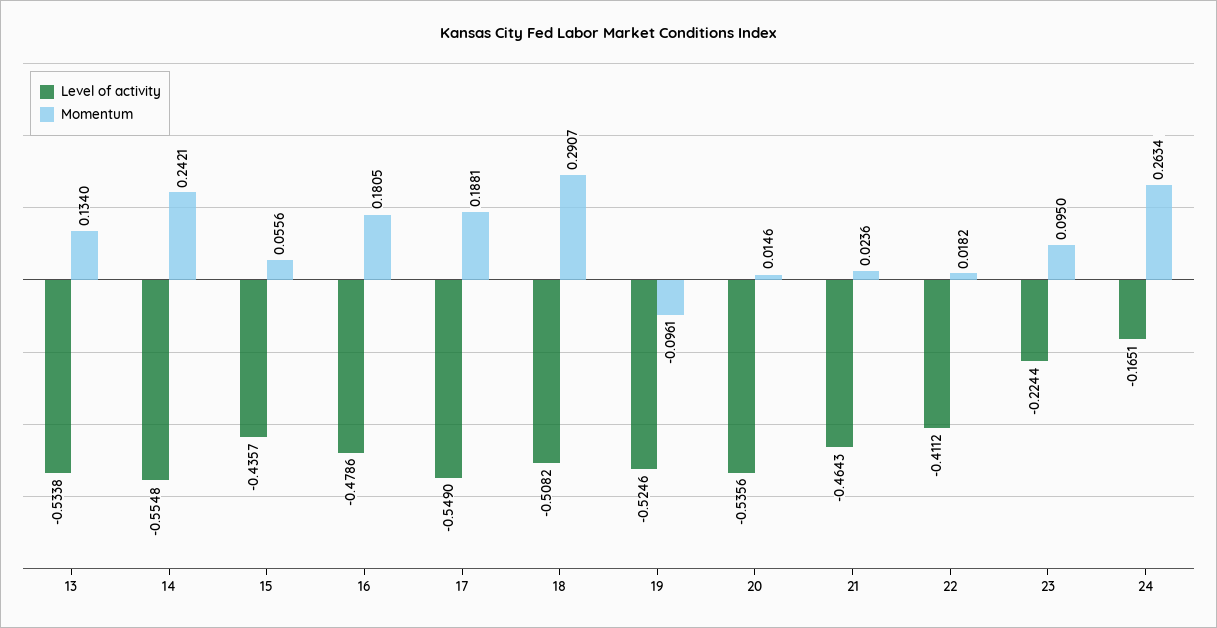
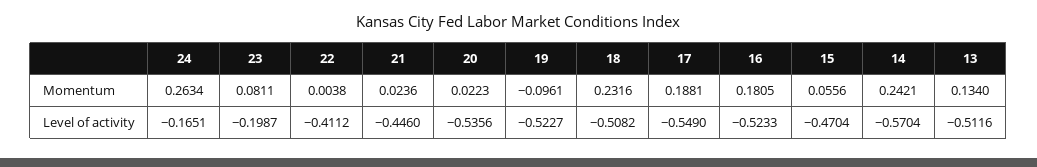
Level of activity, 13: -0.5338 -> -0.5116
Level of activity, 14: -0.5548 -> -0.5704
Level of activity, 15: -0.4357 -> -0.4704
Level of activity, 16: -0.4786 -> -0.5233
Momentum, 18: 0.2907 -> 0.2316
Level of activity, 19: -0.5246 -> -0.5227
Momentum, 20: 0.0146 -> 0.0223
Level of activity, 21: -0.4643 -> -0.446
Momentum, 22: 0.0182 -> 0.0038
Level of activity, 23: -0.2244 -> -0.1987
Momentum, 23: 0.095 -> 0.0811

